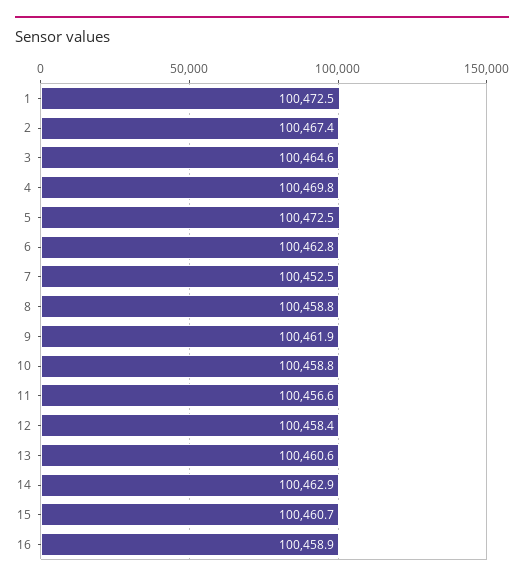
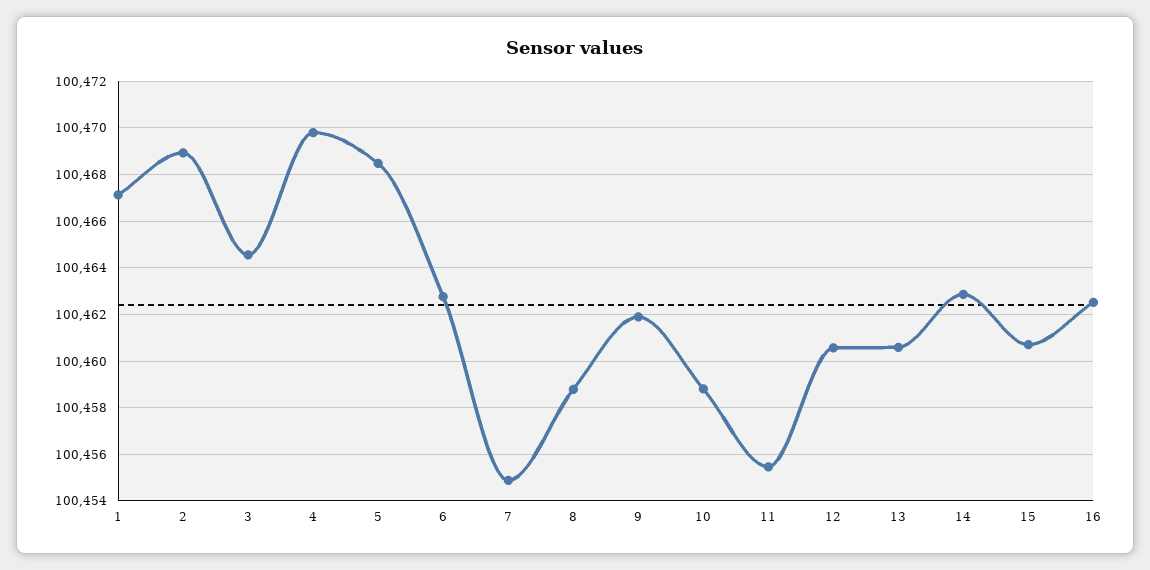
1: 100472.5 -> 100467
2: 100467.4 -> 100469
5: 100472.5 -> 100468.5
7: 100452.5 -> 100455
11: 100456.6 -> 100455.5
12: 100458.4 -> 100460.5
16: 100458.9 -> 100462.5

